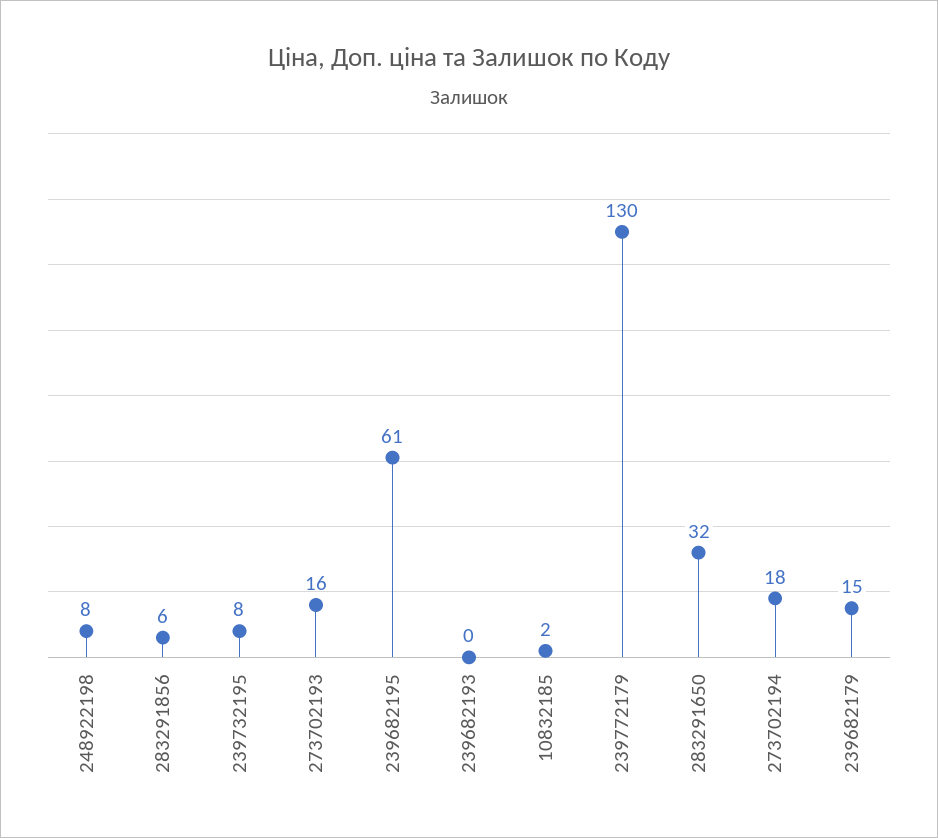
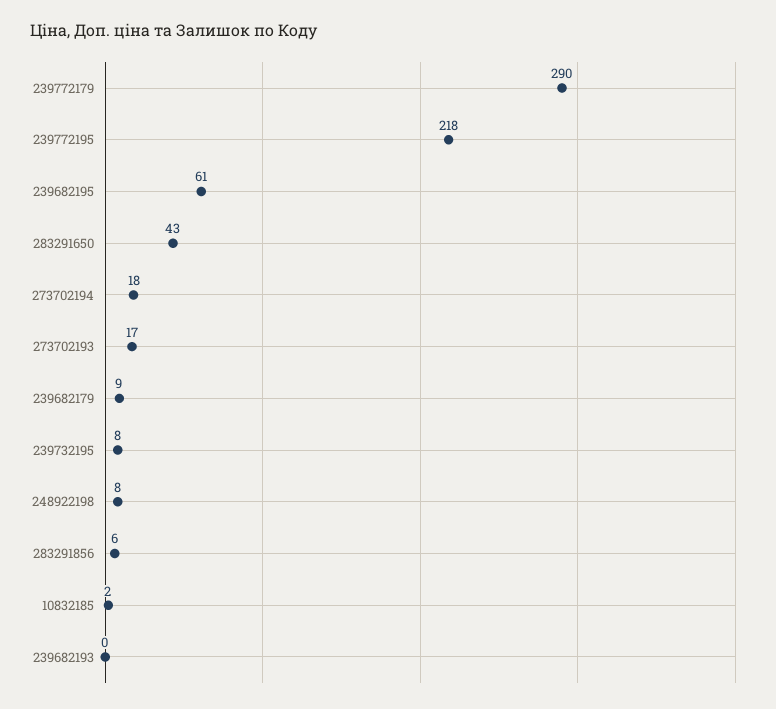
273702193: 16 -> 17
239772179: 130 -> 290
283291650: 32 -> 43
239682179: 15 -> 9
239772195: none -> 218

